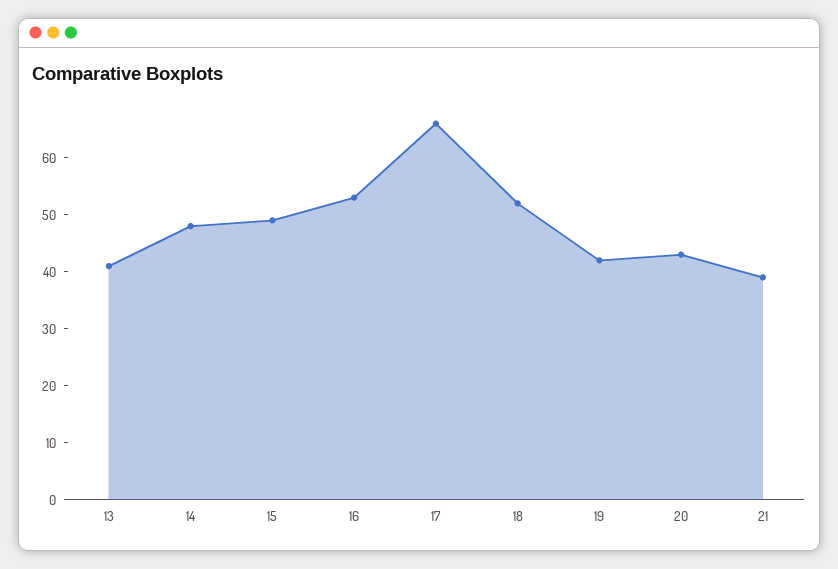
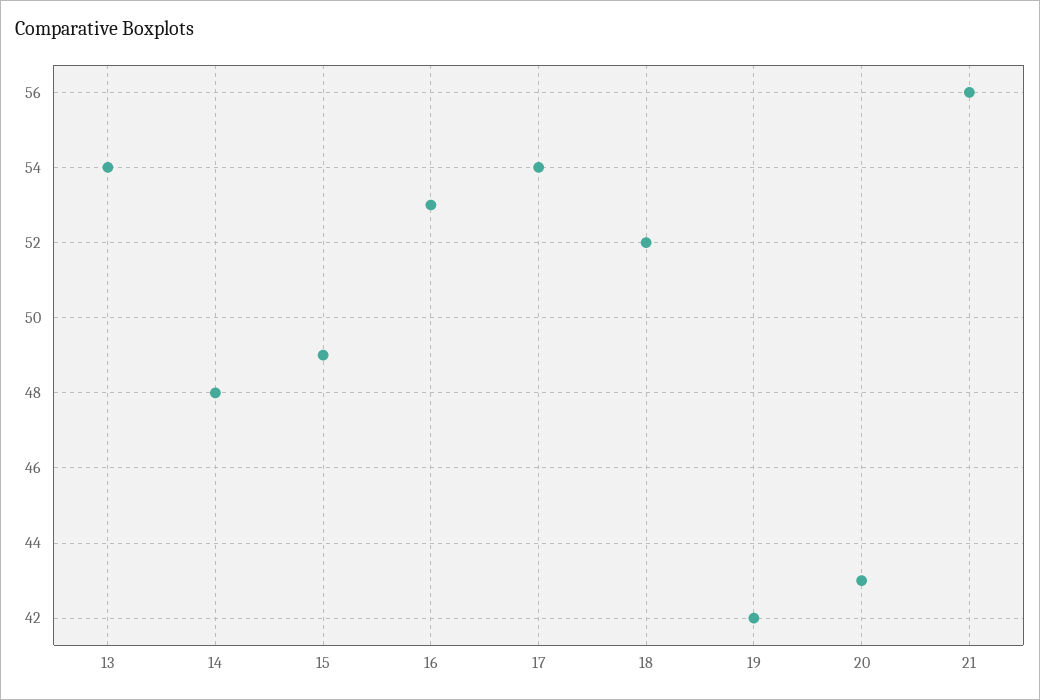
13: 40 -> 54
17: 65 -> 54
21: 40 -> 56

